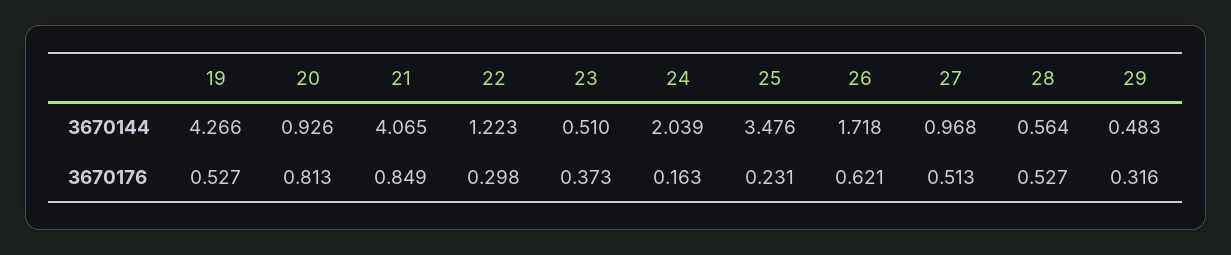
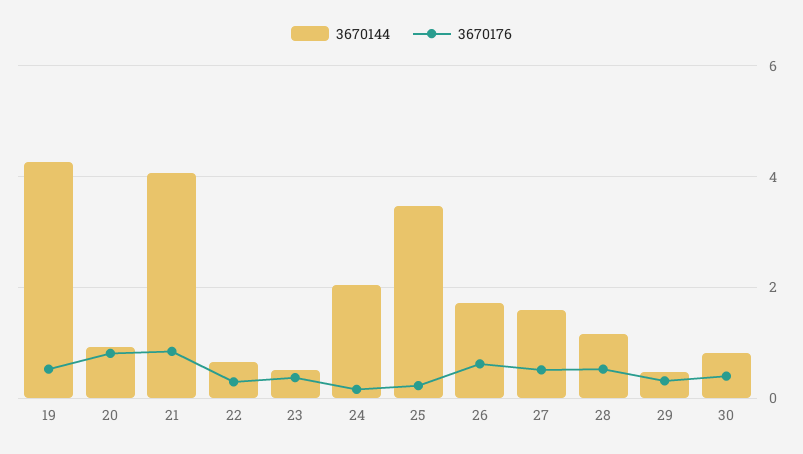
3670144, 22: 1.223 -> 0.6
3670144, 27: 0.968 -> 1.6
3670144, 28: 0.564 -> 1.2
3670144, 30: none -> 0.8
3670176, 30: none -> 0.4

